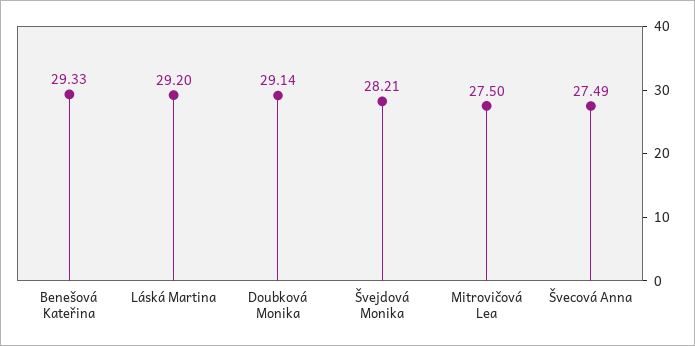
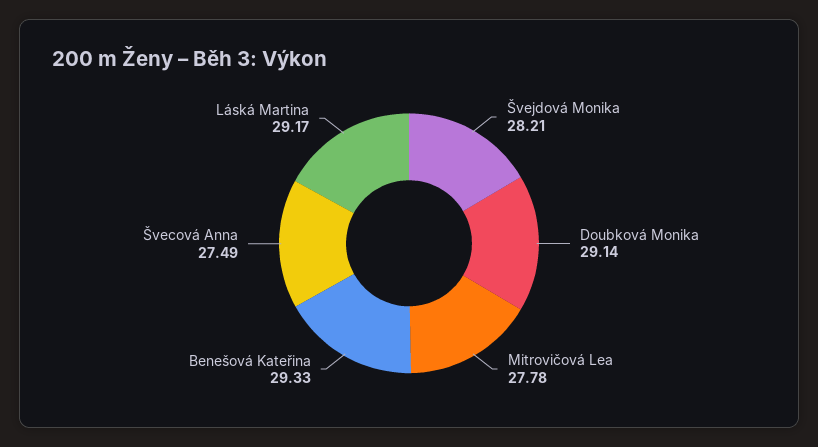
Láská Martina: 29.2 -> 29.17
Mitrovičová Lea: 27.5 -> 27.78

